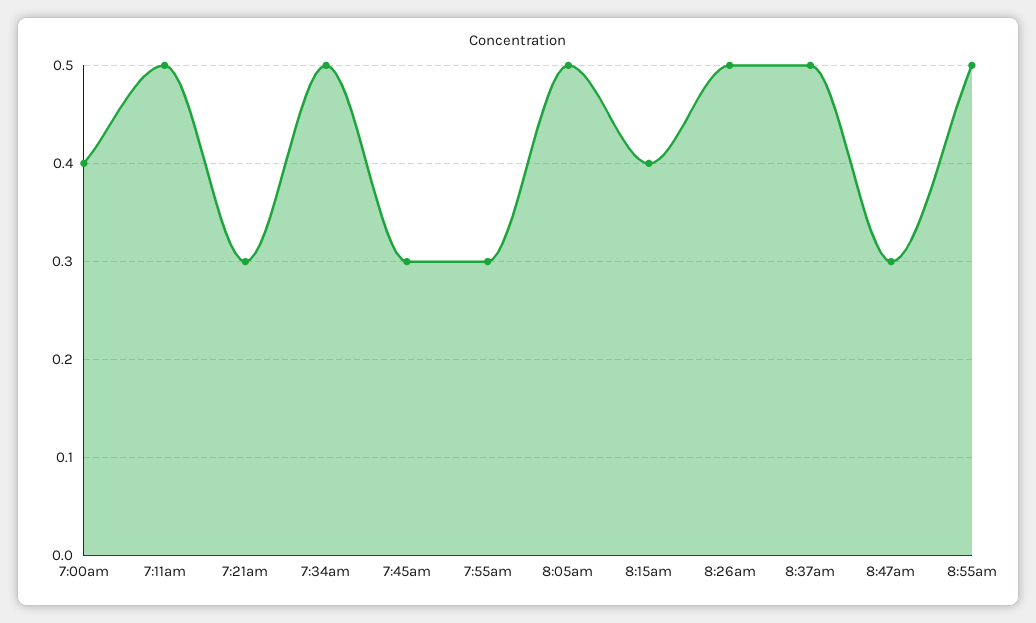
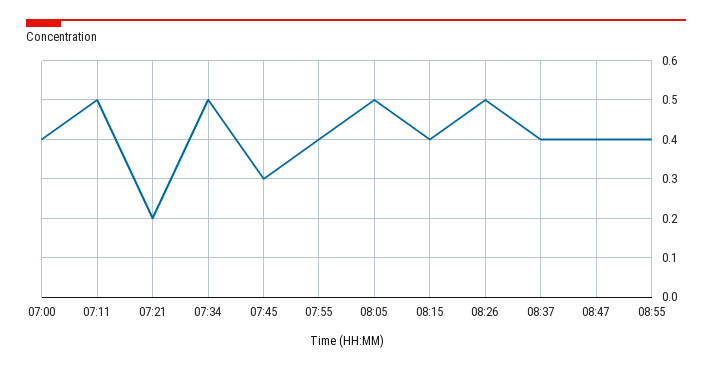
7:21am: 0.3 -> 0.2
7:55am: 0.3 -> 0.4
8:37am: 0.5 -> 0.4
8:47am: 0.3 -> 0.4
8:55am: 0.5 -> 0.4

